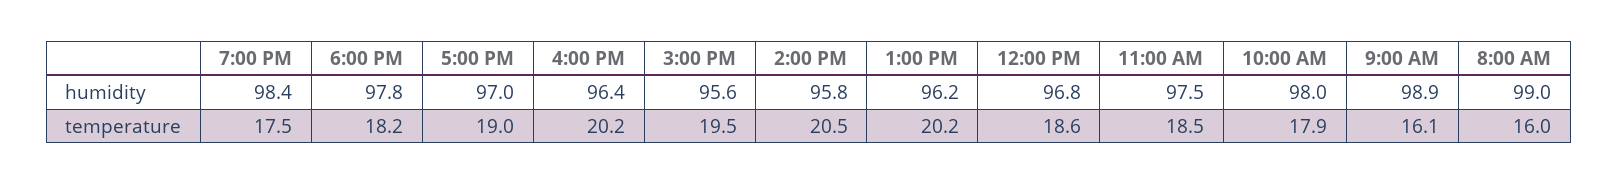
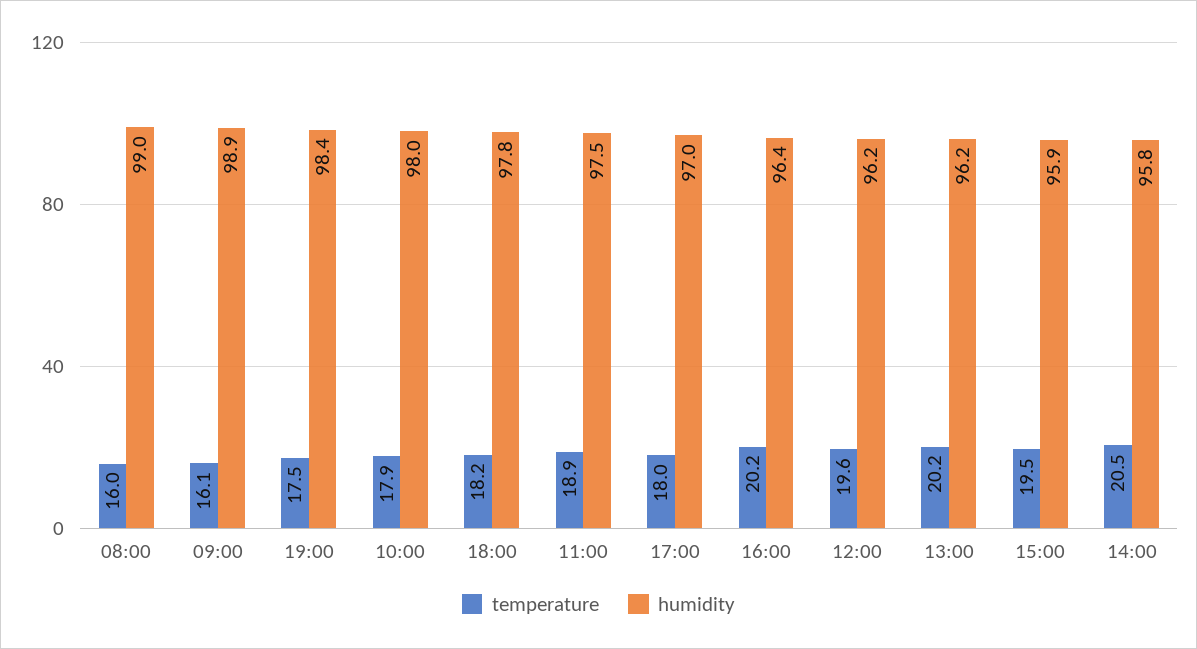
humidity, 3:00 PM: 95.6 -> 95.9
humidity, 12:00 PM: 96.8 -> 96.2
temperature, 5:00 PM: 19 -> 18
temperature, 12:00 PM: 18.6 -> 19.6
temperature, 11:00 AM: 18.5 -> 18.9

